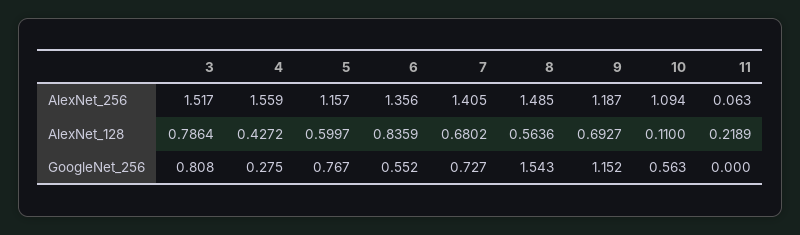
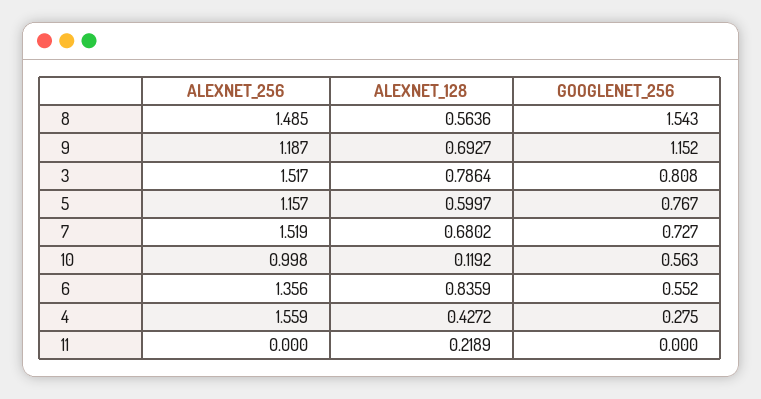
7, AlexNet_256: 1.405 -> 1.519
10, AlexNet_256: 1.094 -> 0.998
11, AlexNet_256: 0.063 -> 0
10, AlexNet_128: 0.11 -> 0.1192

